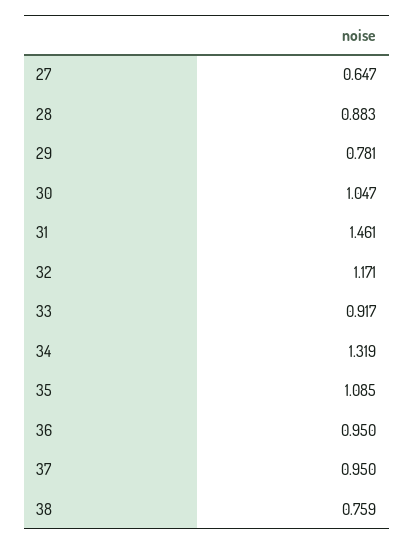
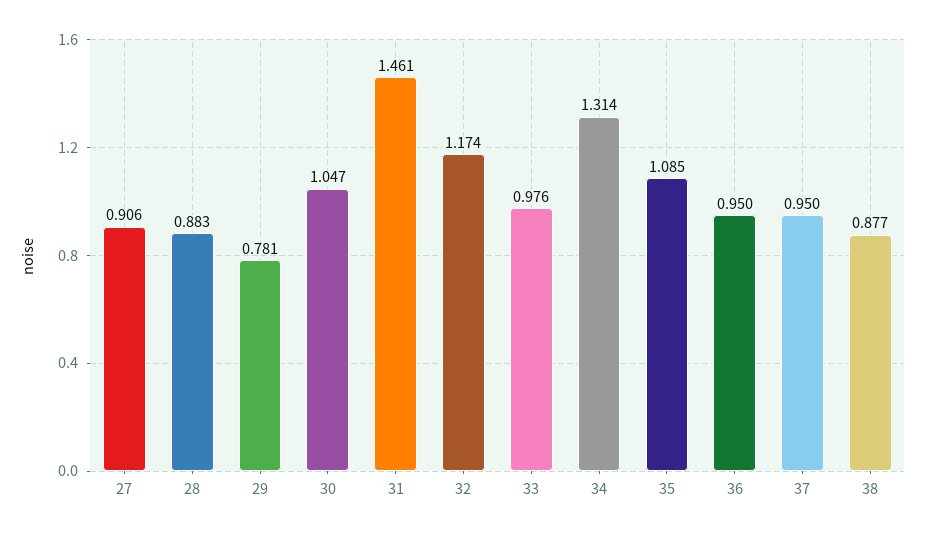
27: 0.647 -> 0.906
32: 1.171 -> 1.174
33: 0.917 -> 0.976
34: 1.319 -> 1.314
38: 0.759 -> 0.877

